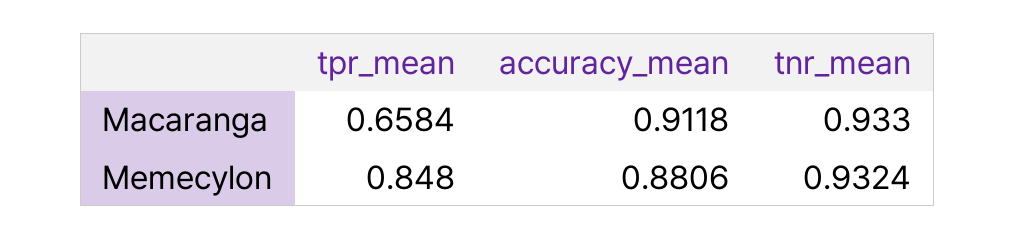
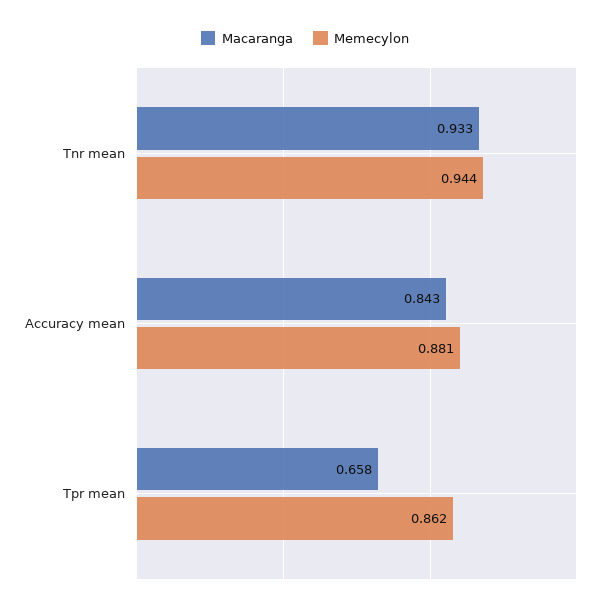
Macaranga, accuracy_mean: 0.9118 -> 0.843
Memecylon, tpr_mean: 0.848 -> 0.862
Memecylon, tnr_mean: 0.9324 -> 0.944

